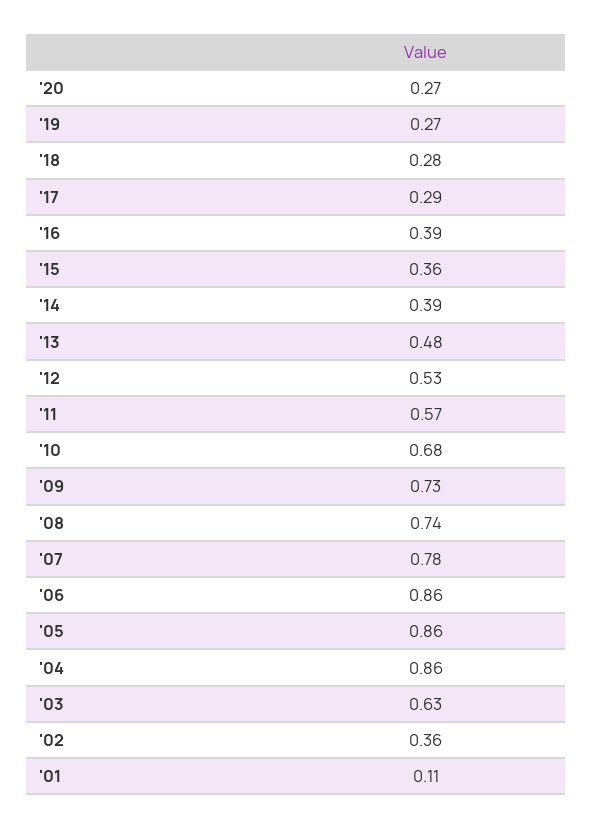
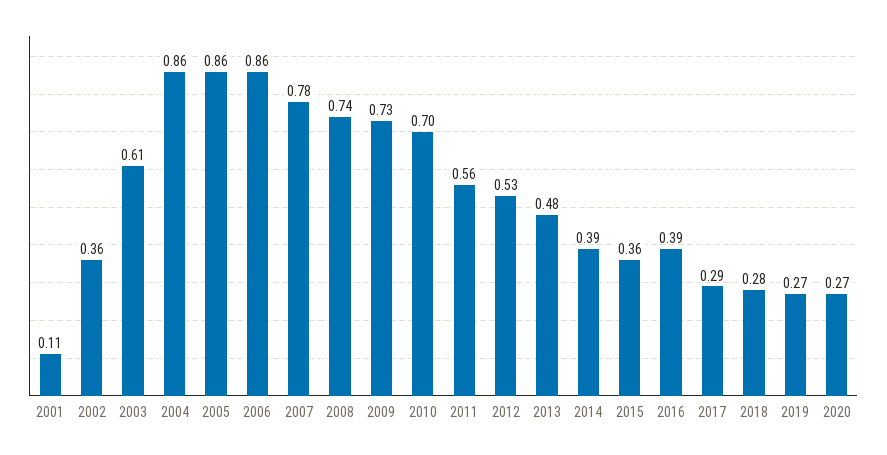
'11: 0.57 -> 0.56
'10: 0.68 -> 0.7
'03: 0.63 -> 0.61

